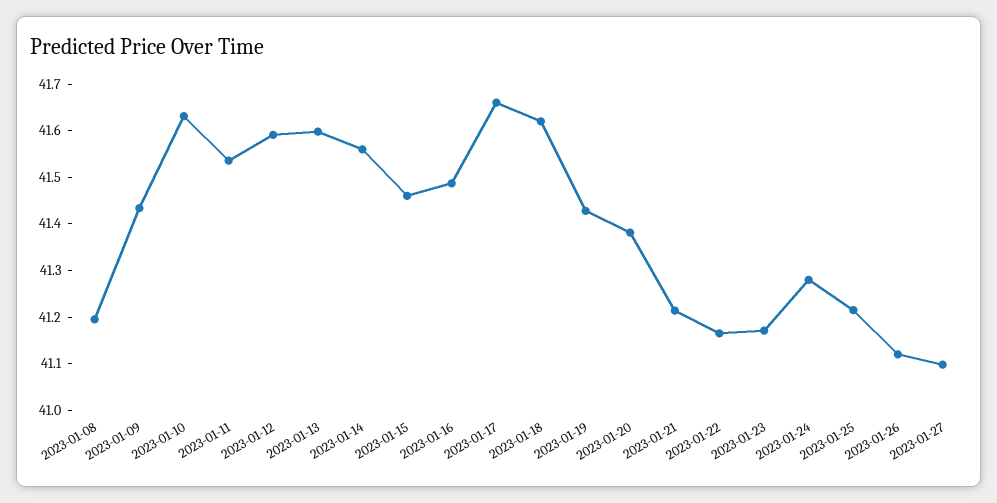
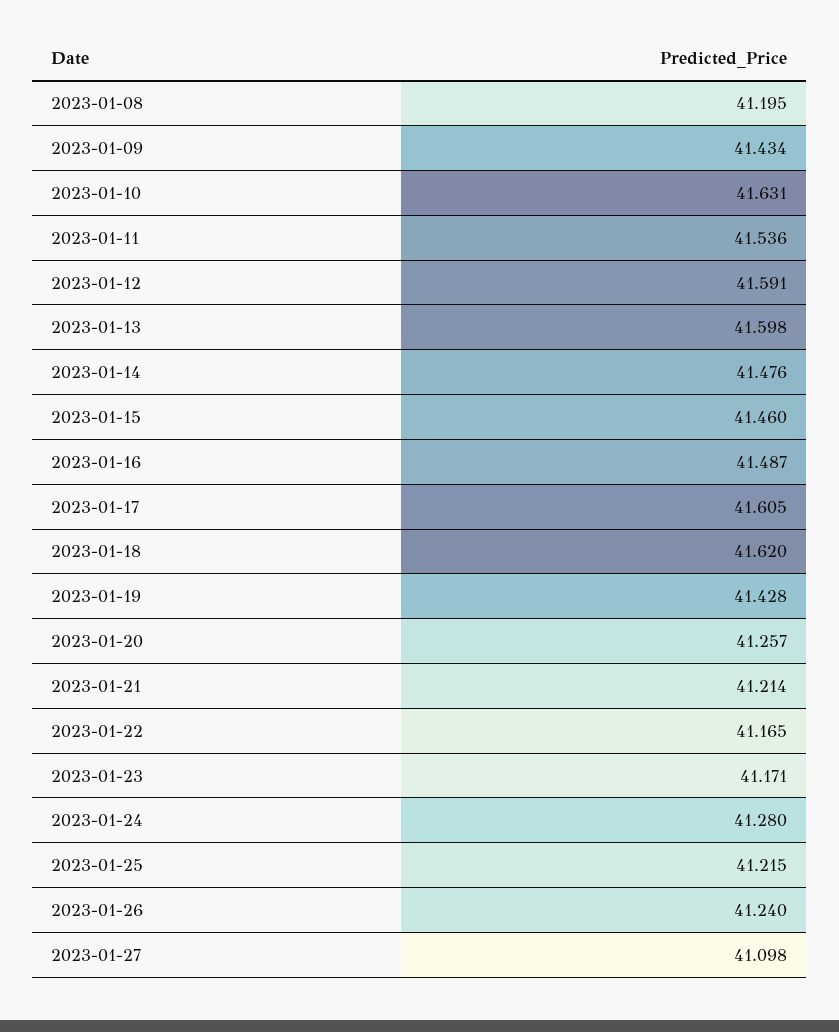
2023-01-14: 41.56 -> 41.476
2023-01-17: 41.66 -> 41.605
2023-01-20: 41.38 -> 41.257
2023-01-26: 41.12 -> 41.24

